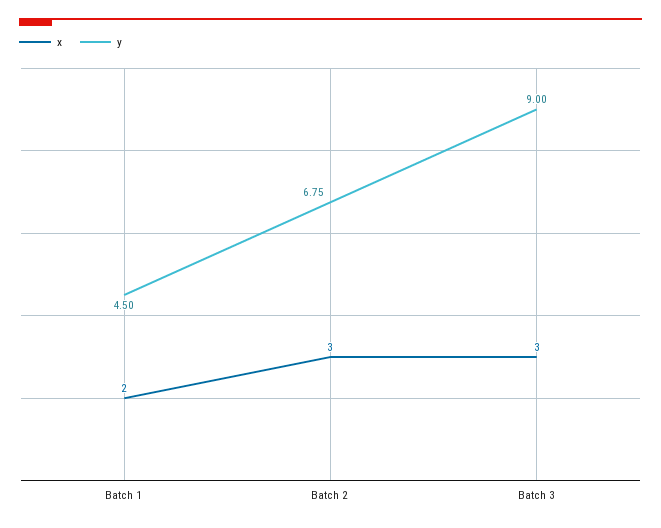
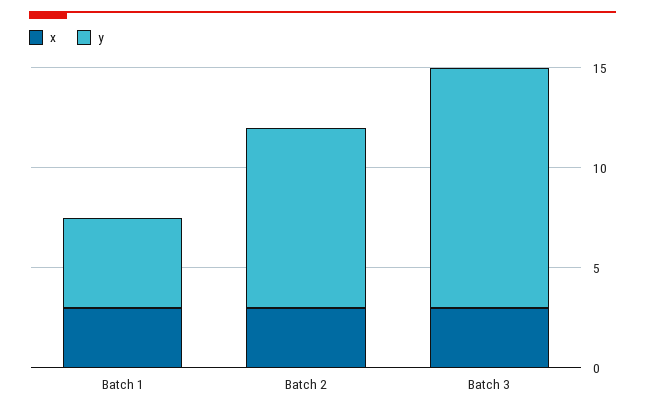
x, Batch 1: 2 -> 3
y, Batch 2: 6.75 -> 9
y, Batch 3: 9 -> 12

